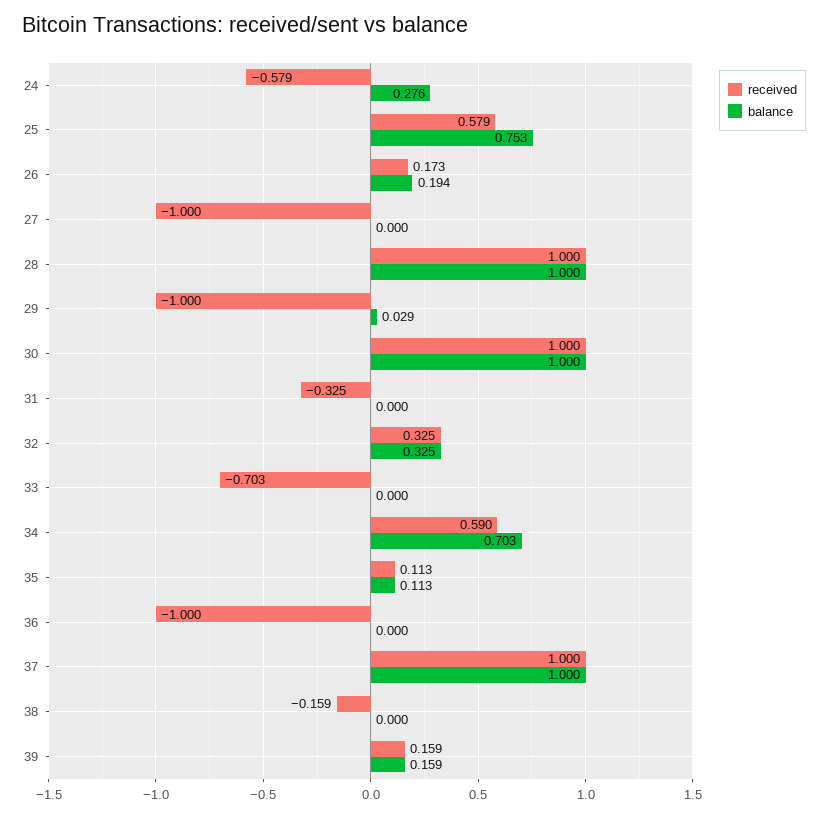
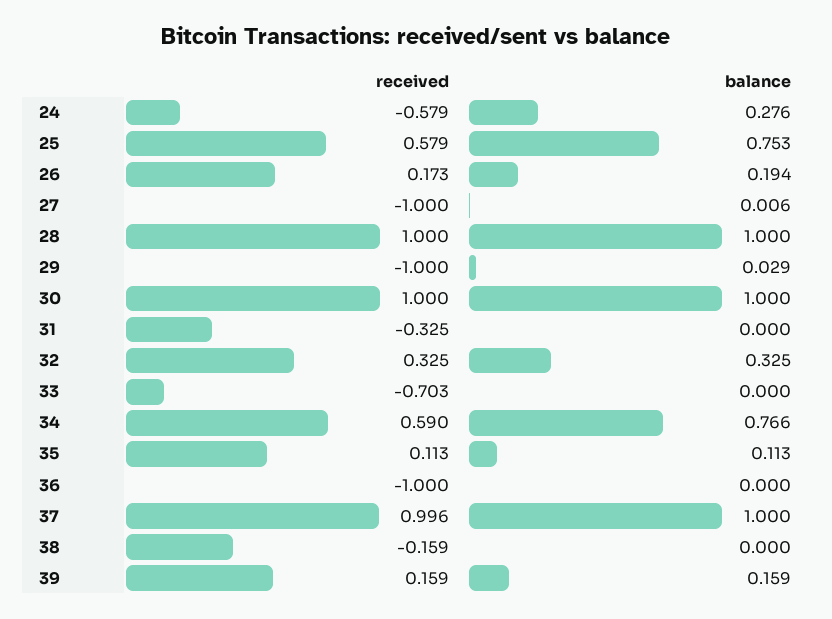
balance, 27: 0 -> 0.006
balance, 34: 0.703 -> 0.766
received, 37: 1 -> 0.996

